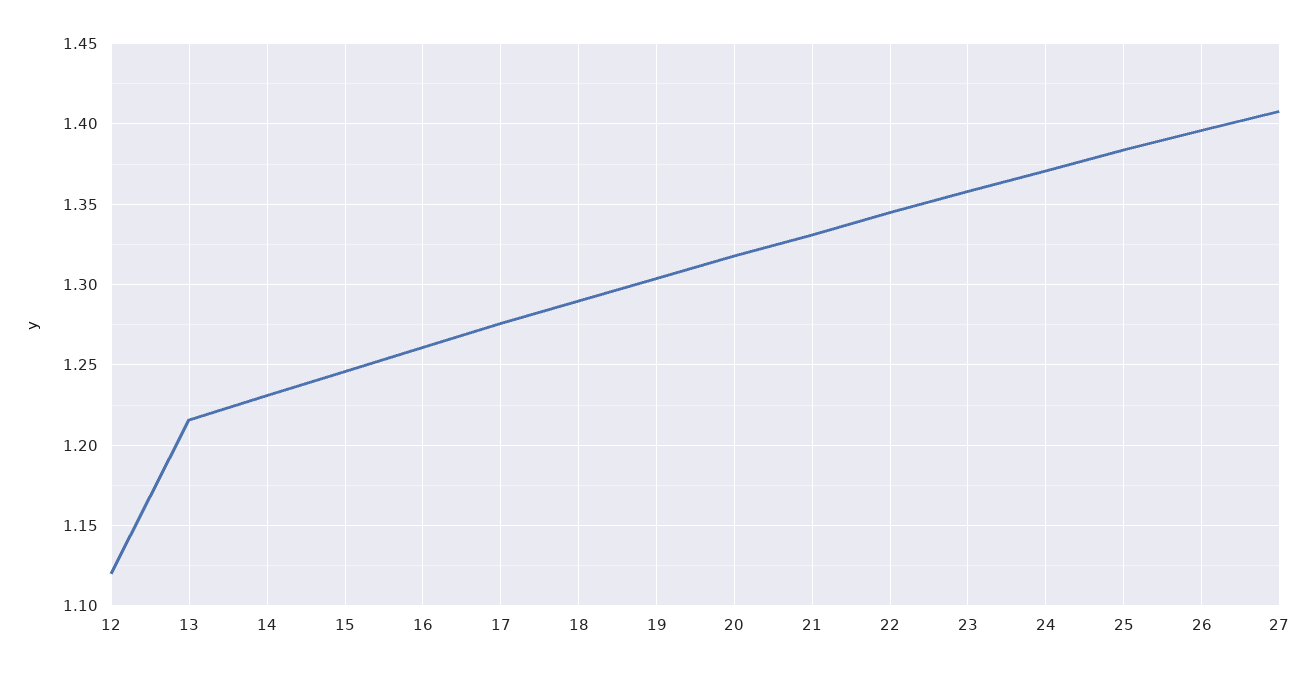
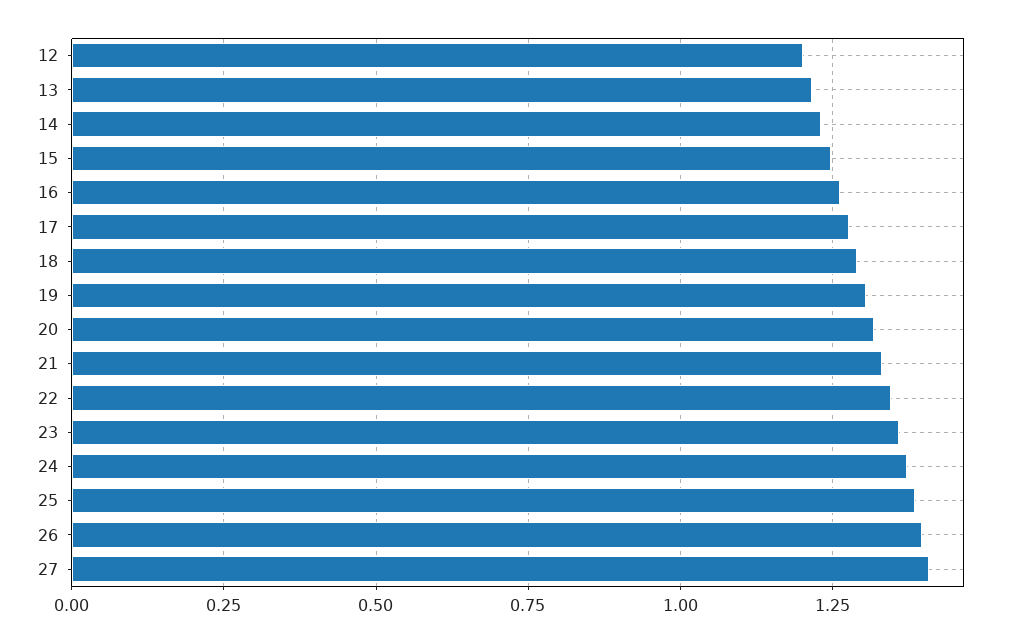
12: 1.12 -> 1.2

